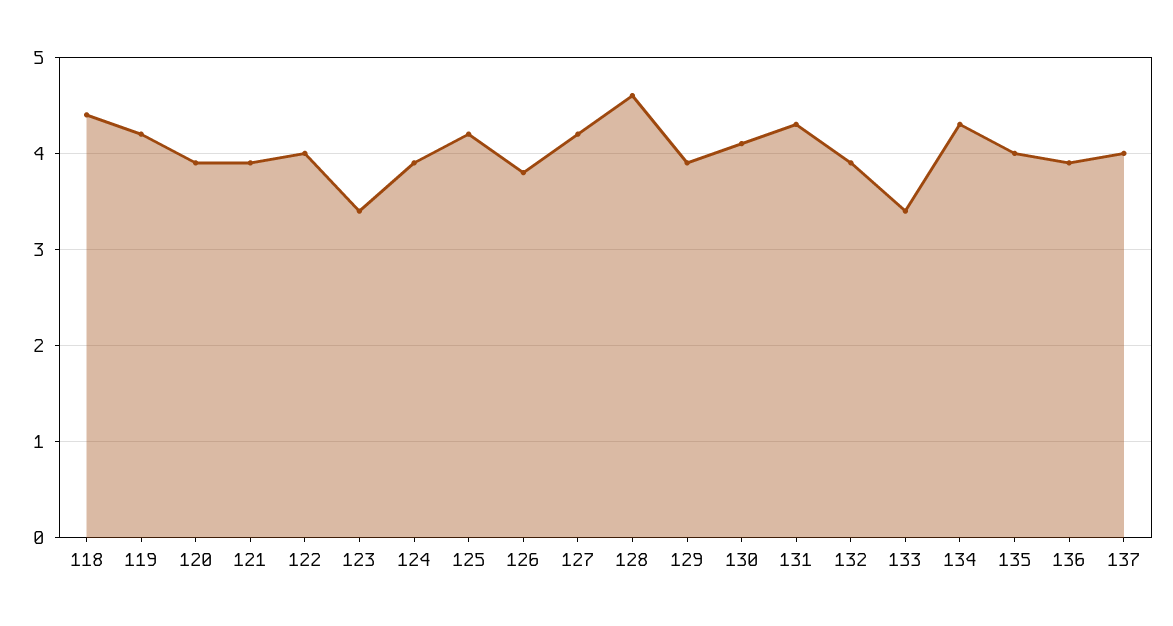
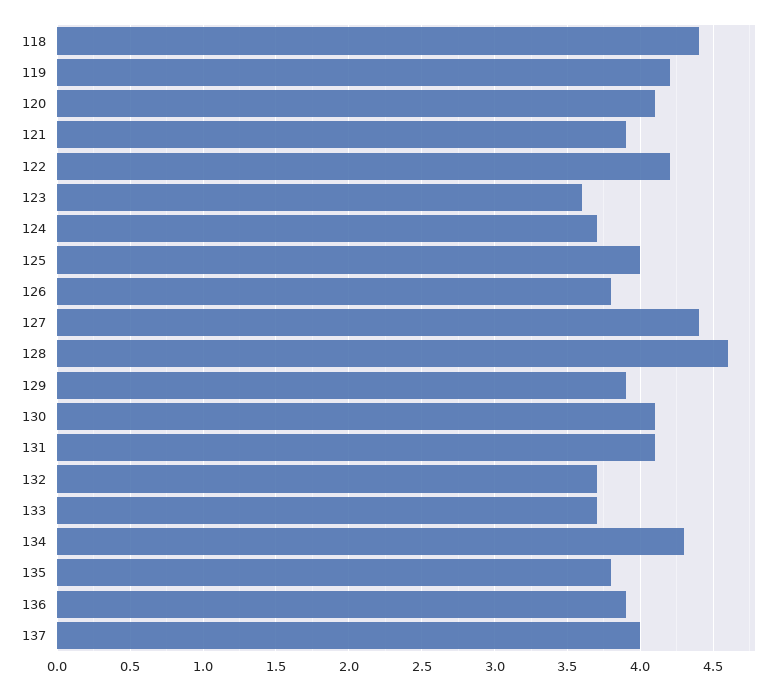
120: 3.9 -> 4.1
122: 4 -> 4.2
123: 3.4 -> 3.6
124: 3.9 -> 3.7
125: 4.2 -> 4
127: 4.2 -> 4.4
131: 4.3 -> 4.1
132: 3.9 -> 3.7
133: 3.4 -> 3.7
135: 4 -> 3.8

